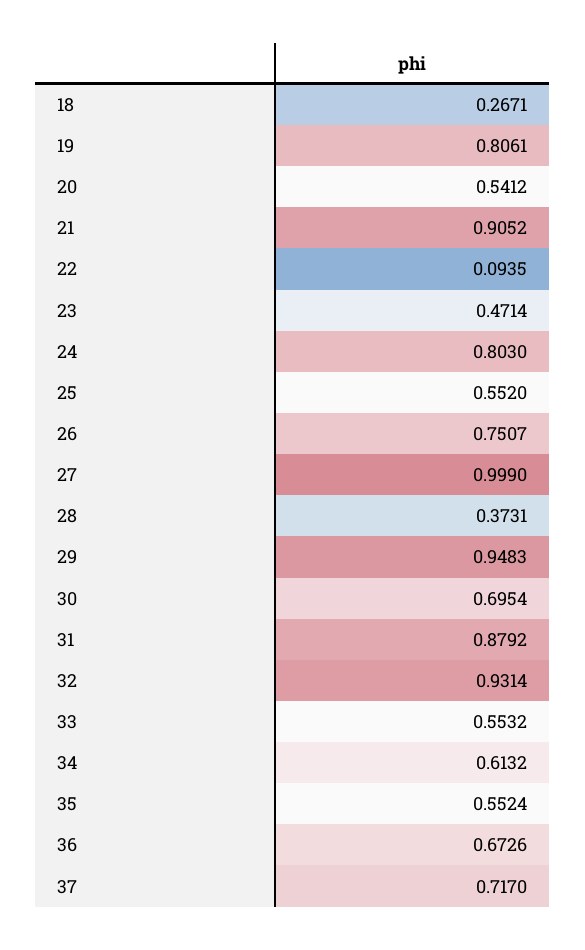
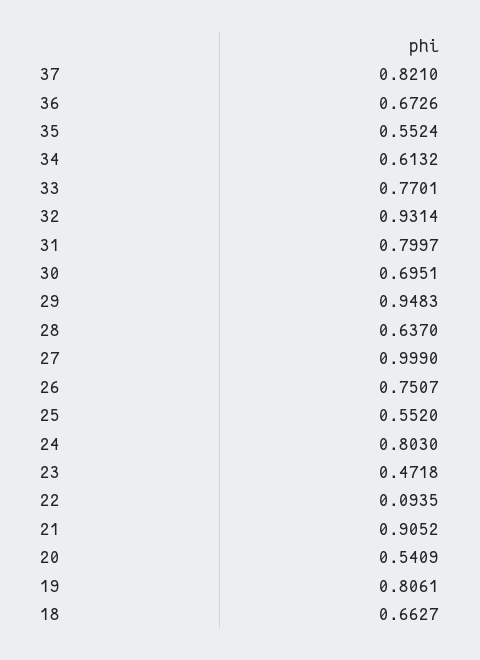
18: 0.2671 -> 0.6627
20: 0.5412 -> 0.5409
23: 0.4714 -> 0.4718
28: 0.3731 -> 0.637
30: 0.6954 -> 0.6951
31: 0.8792 -> 0.7997
33: 0.5532 -> 0.7701
37: 0.717 -> 0.821

